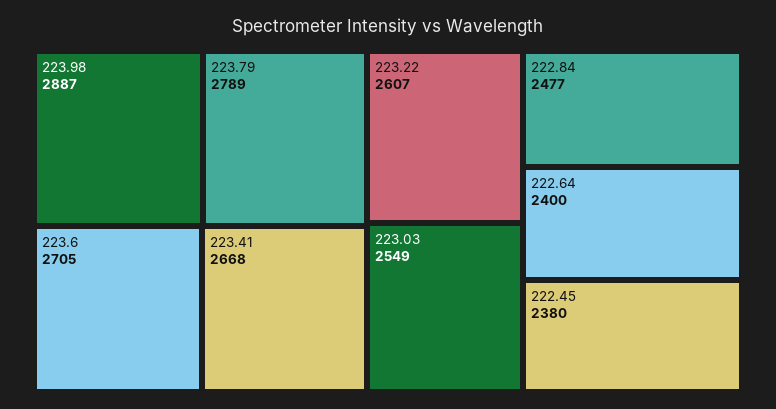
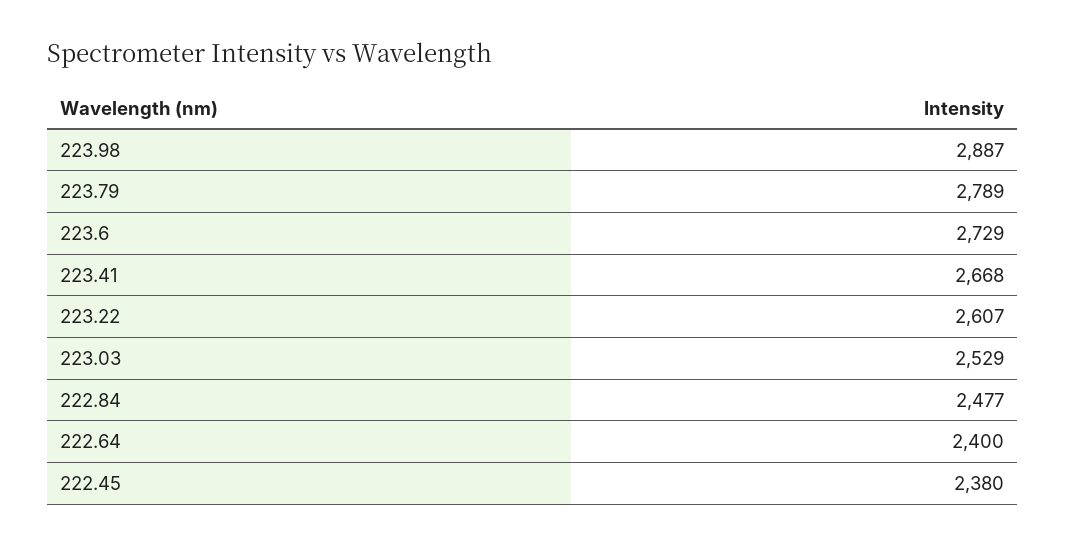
223.6: 2705 -> 2729
223.03: 2549 -> 2529

